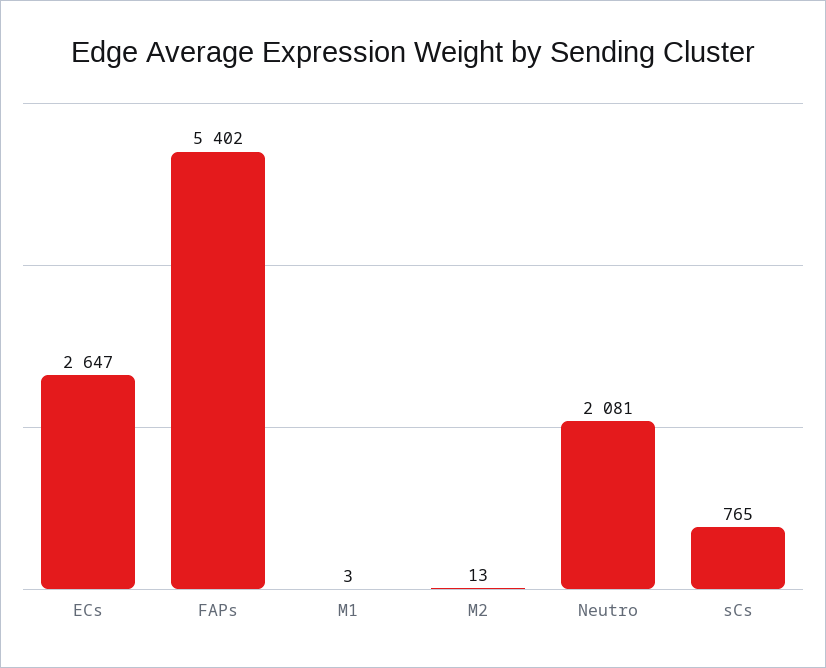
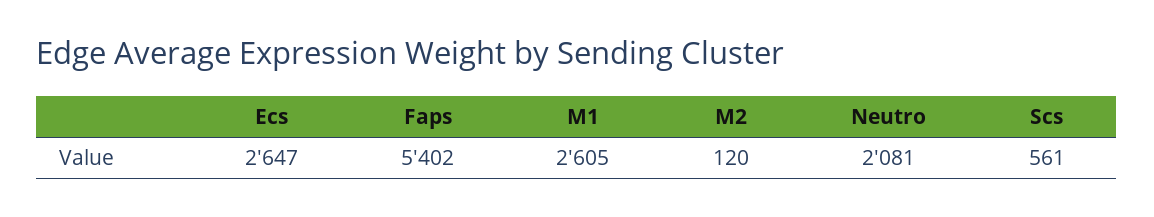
M1: 3 -> 2605
M2: 13 -> 120
sCs: 765 -> 561

